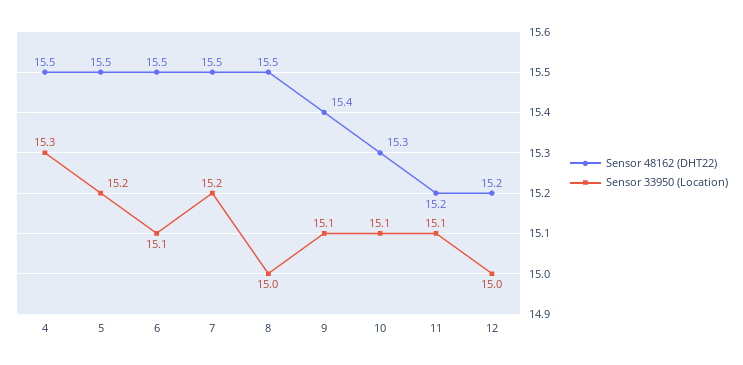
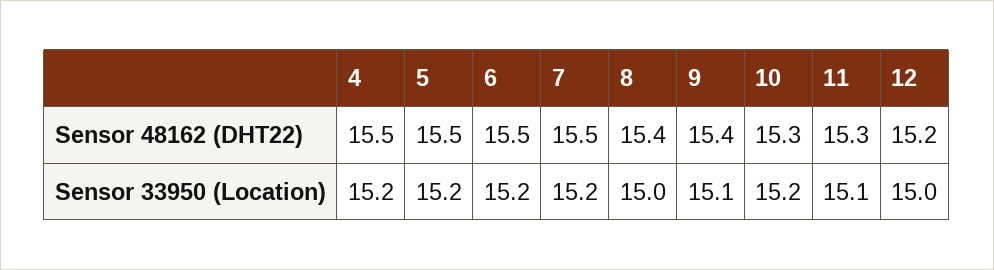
Sensor 33950 (Location), 4: 15.3 -> 15.2
Sensor 33950 (Location), 6: 15.1 -> 15.2
Sensor 48162 (DHT22), 8: 15.5 -> 15.4
Sensor 33950 (Location), 10: 15.1 -> 15.2
Sensor 48162 (DHT22), 11: 15.2 -> 15.3

